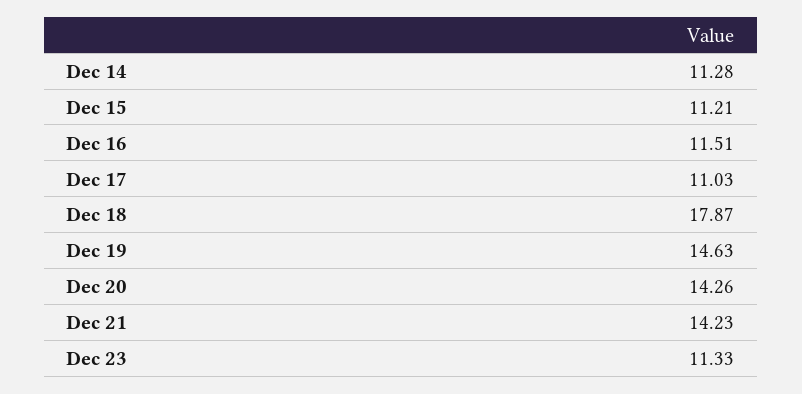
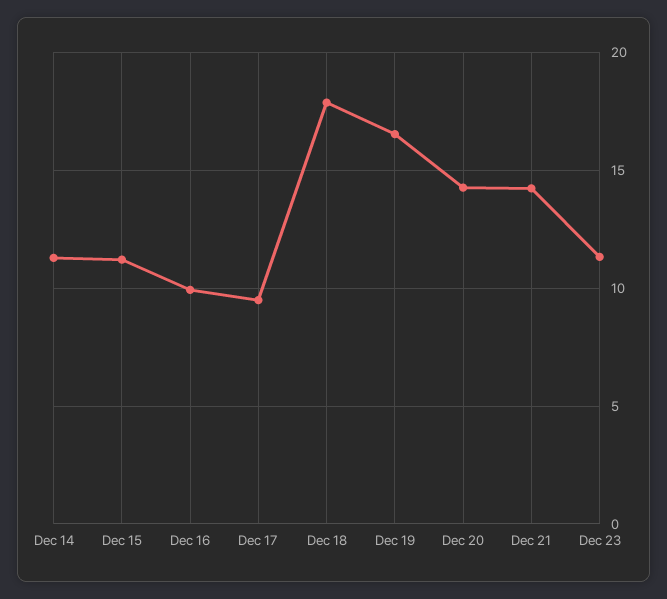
Dec 16: 11.51 -> 10
Dec 17: 11.03 -> 9.5
Dec 19: 14.63 -> 16.5

